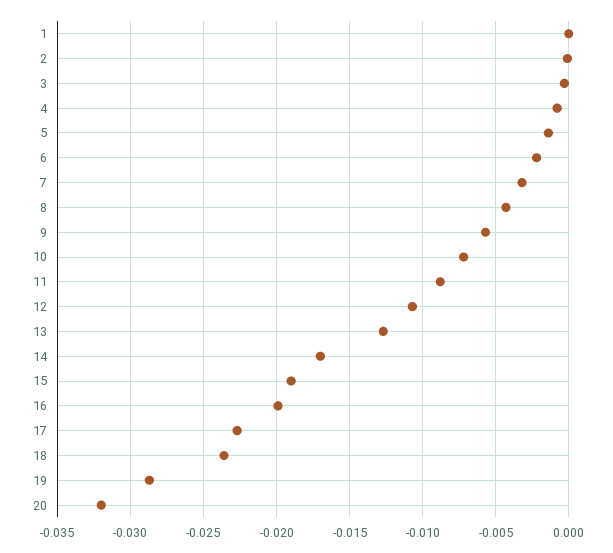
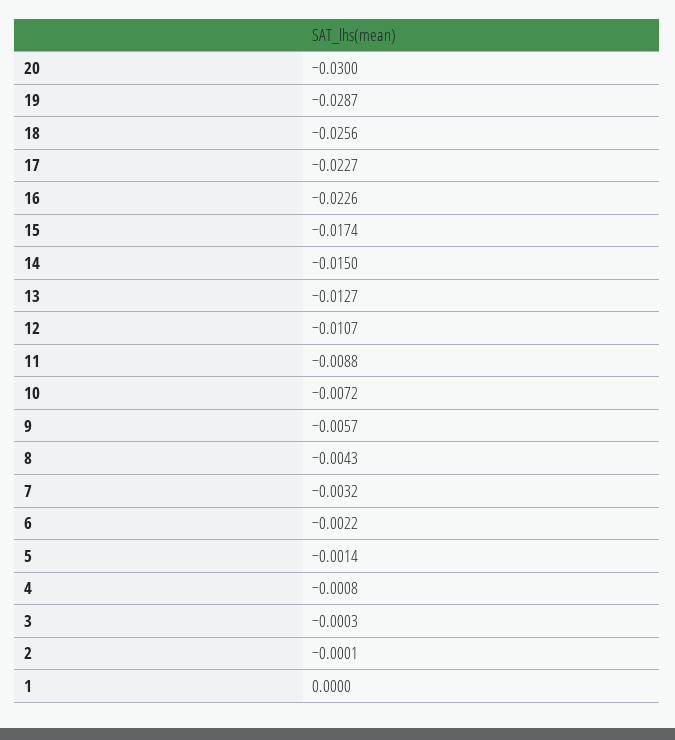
14: -0.017 -> -0.015
15: -0.019 -> -0.0174
16: -0.02 -> -0.0226
18: -0.0235 -> -0.0256
20: -0.032 -> -0.03

